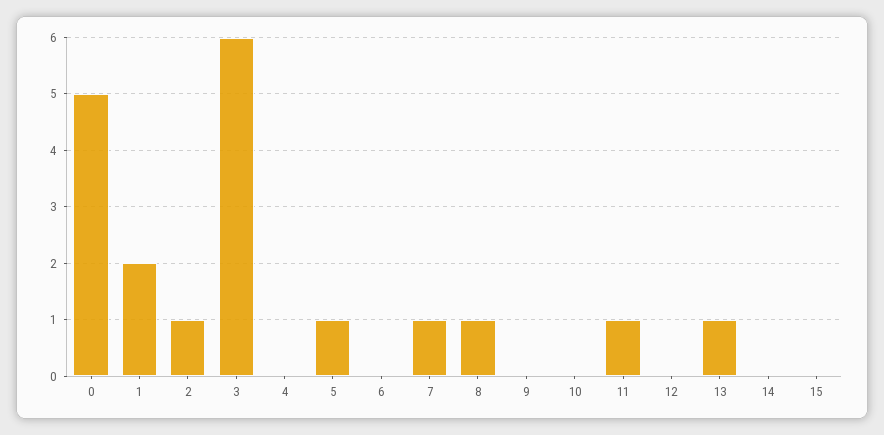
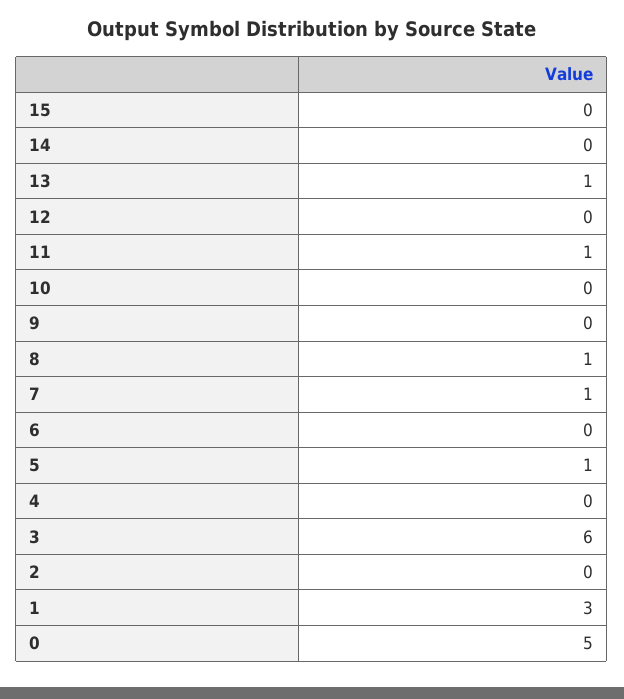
1: 2 -> 3
2: 1 -> 0

